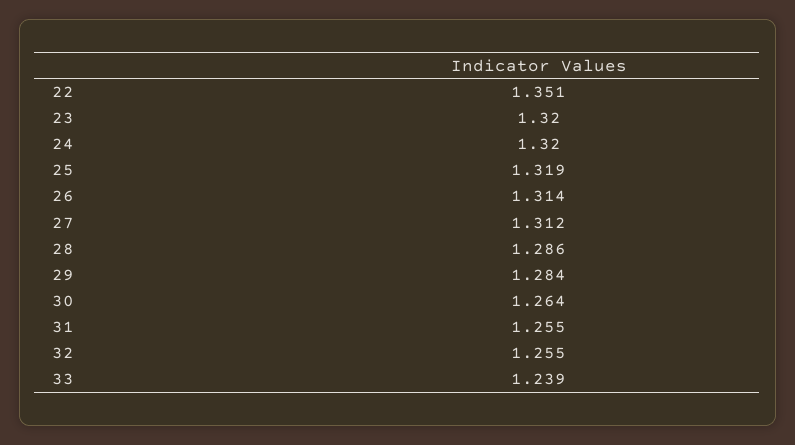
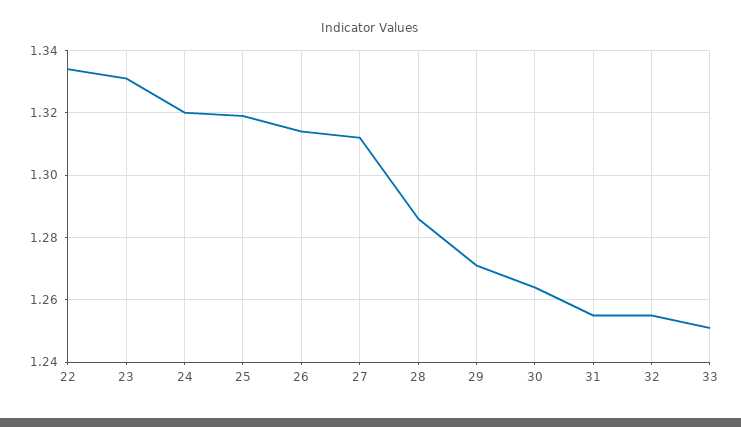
22: 1.351 -> 1.335
23: 1.32 -> 1.33
29: 1.284 -> 1.27
33: 1.239 -> 1.25

